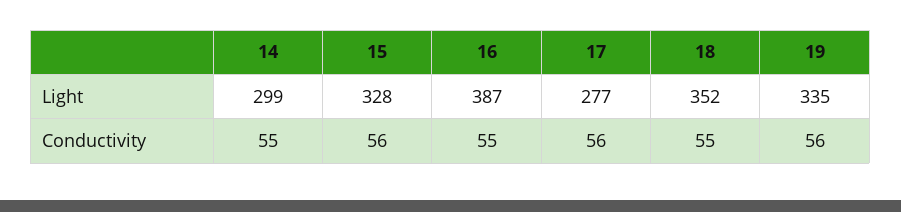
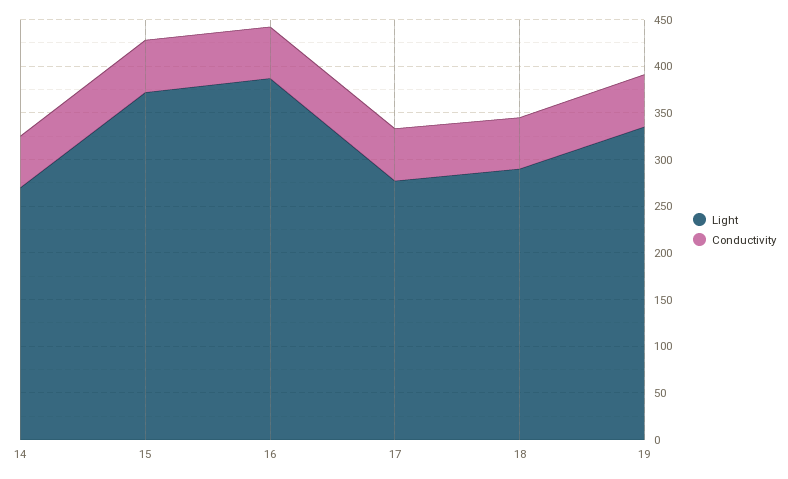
Light, 14: 299 -> 270
Light, 15: 328 -> 370
Light, 18: 352 -> 290

